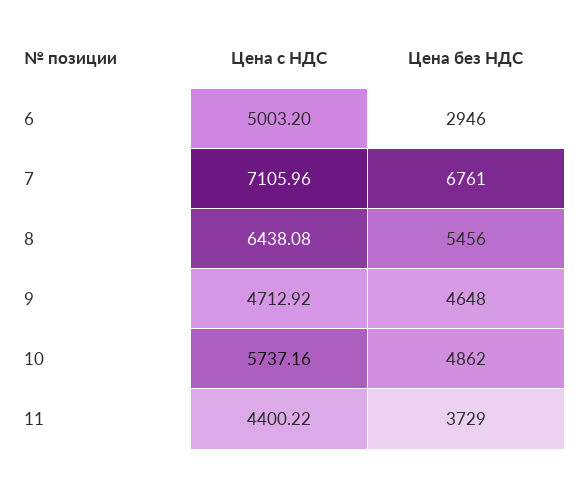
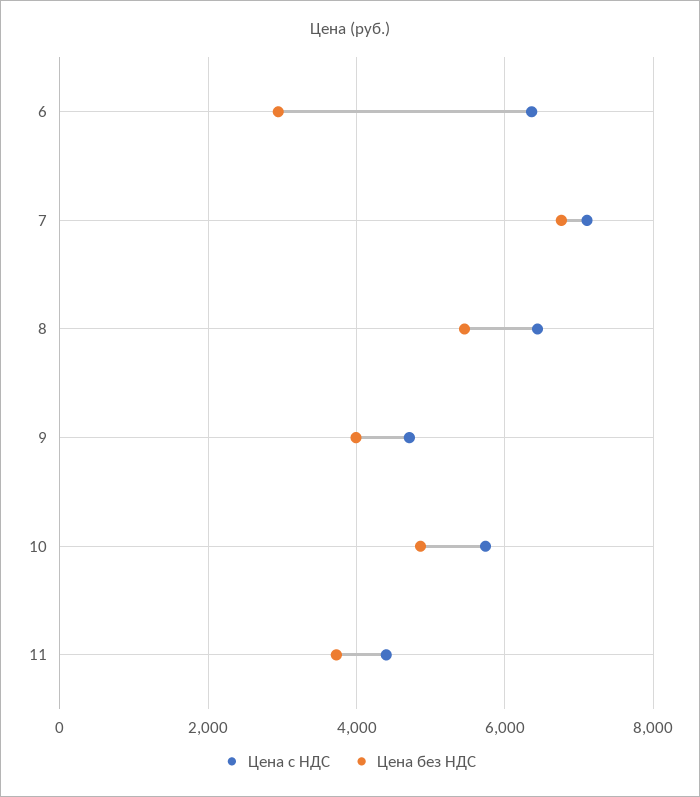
Цена с НДС, 6: 5003.2 -> 6400
Цена без НДС, 9: 4648 -> 4000

